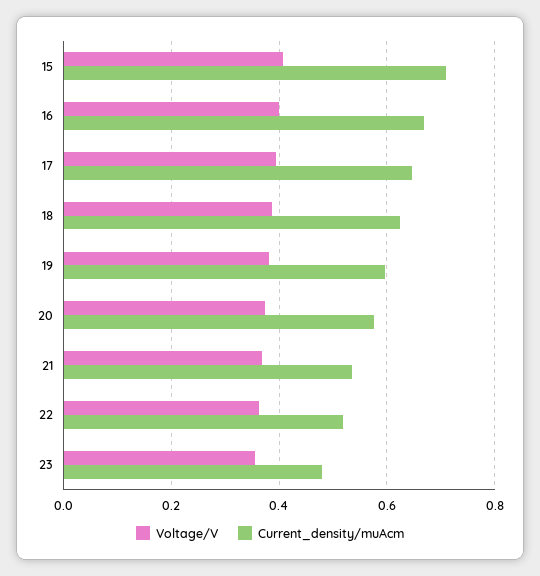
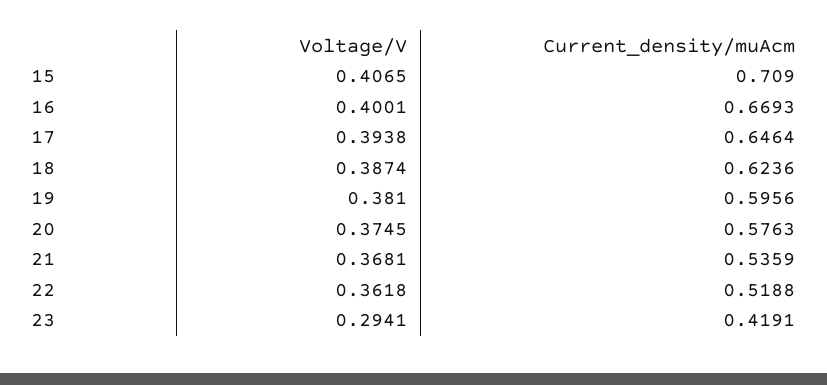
Voltage/V, 23: 0.36 -> 0.2941
Current_density/muAcm, 23: 0.48 -> 0.4191

